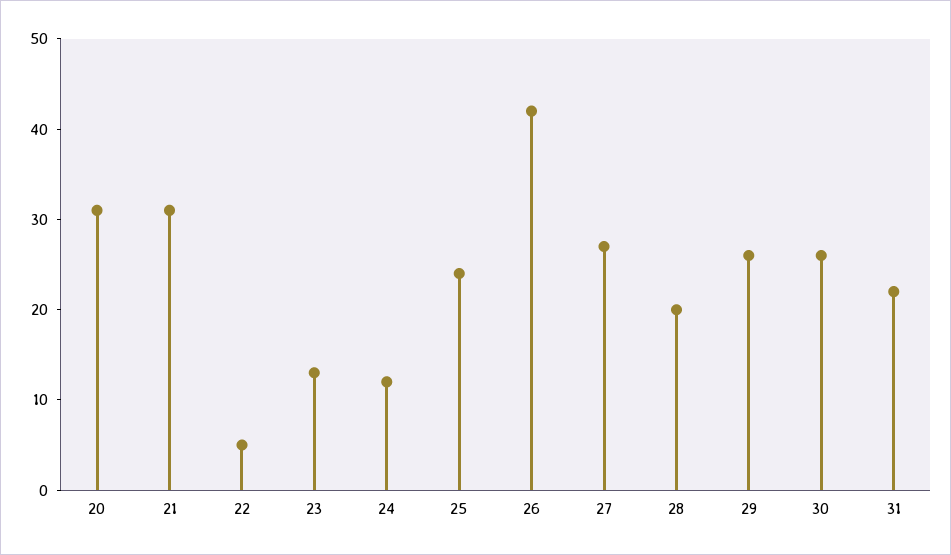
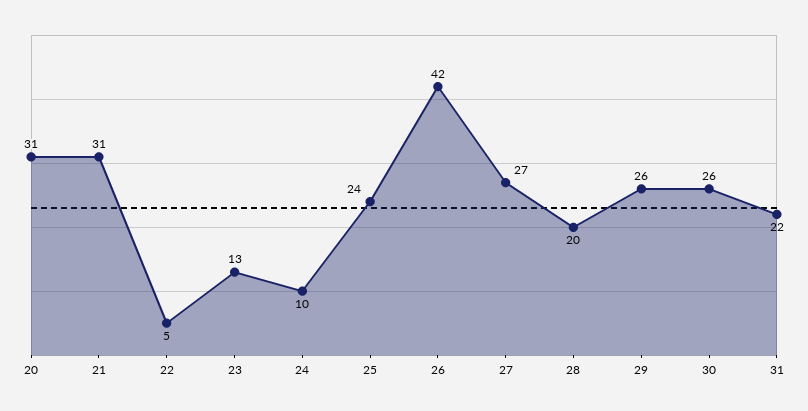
24: 12 -> 10

